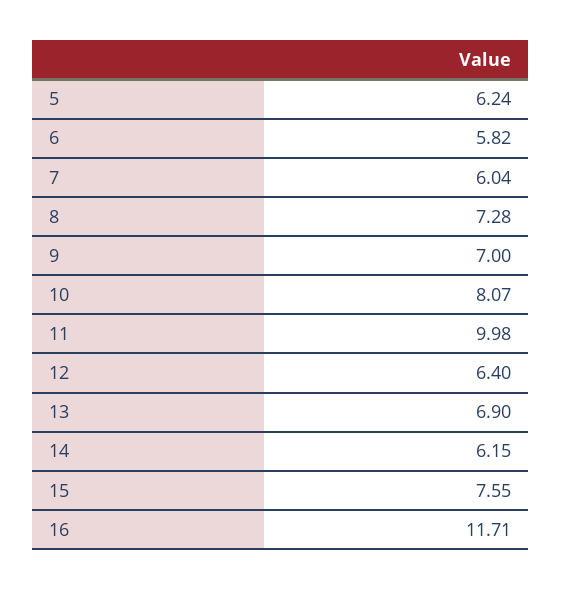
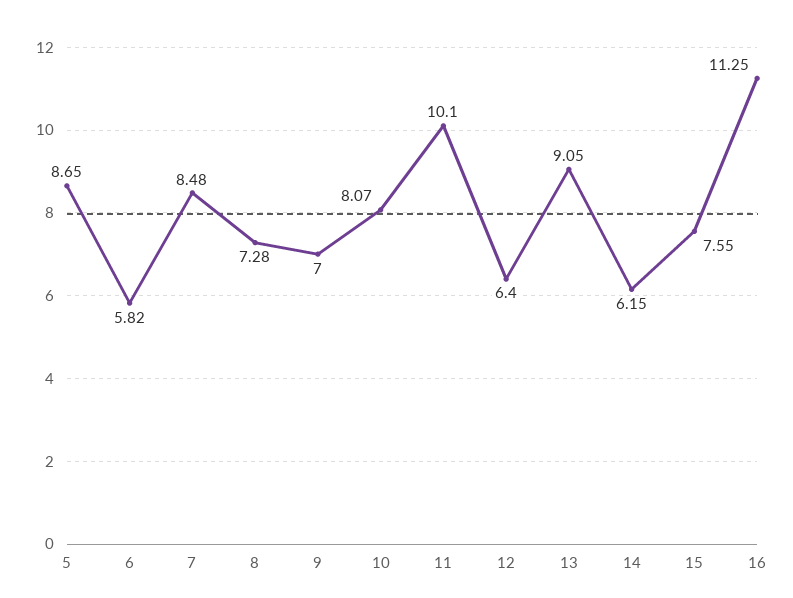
5: 6.24 -> 8.65
7: 6.04 -> 8.48
11: 9.98 -> 10.1
13: 6.9 -> 9.05
16: 11.71 -> 11.25

